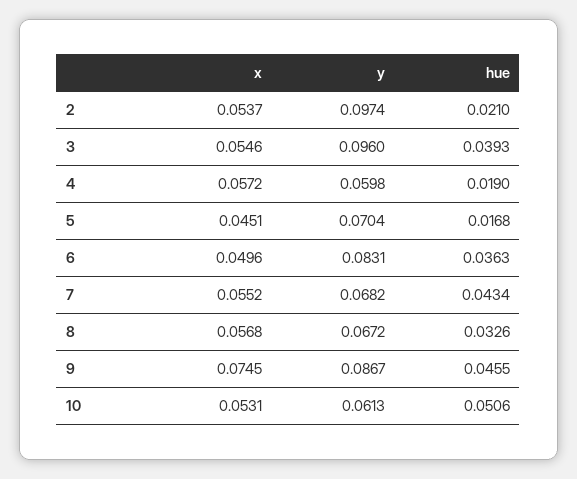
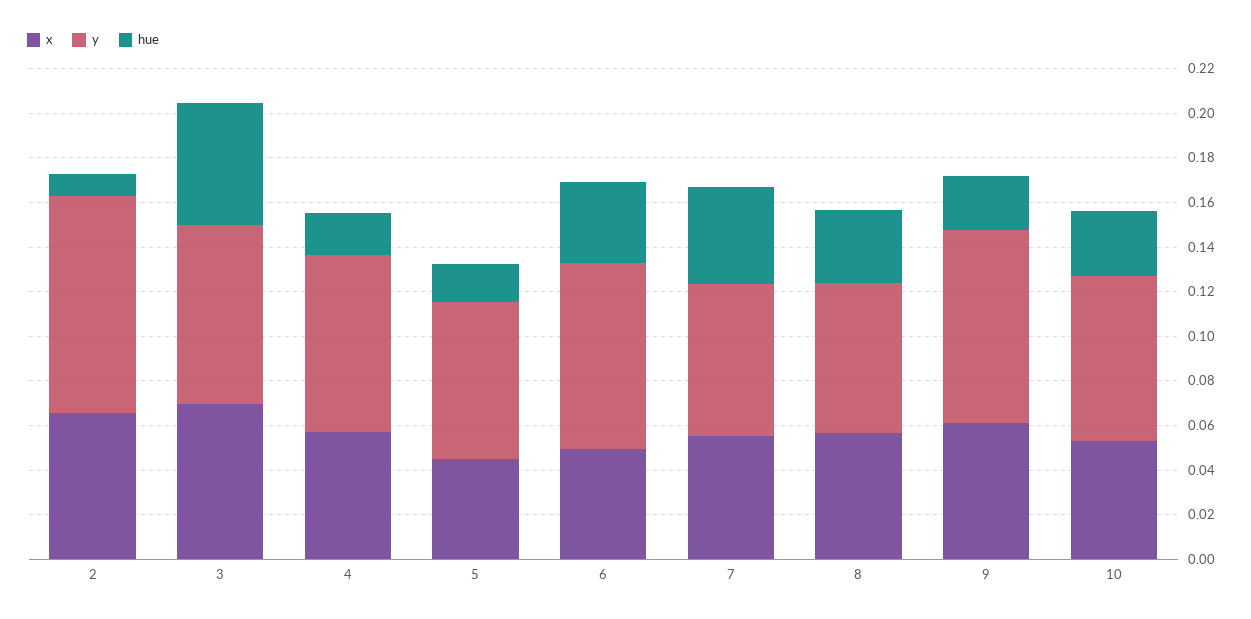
x, 2: 0.0537 -> 0.065
hue, 2: 0.021 -> 0.01
x, 3: 0.0546 -> 0.07
y, 3: 0.096 -> 0.08
hue, 3: 0.0393 -> 0.055
y, 4: 0.0598 -> 0.08
x, 9: 0.0745 -> 0.06
hue, 9: 0.0455 -> 0.025
y, 10: 0.0613 -> 0.075
hue, 10: 0.0506 -> 0.03

